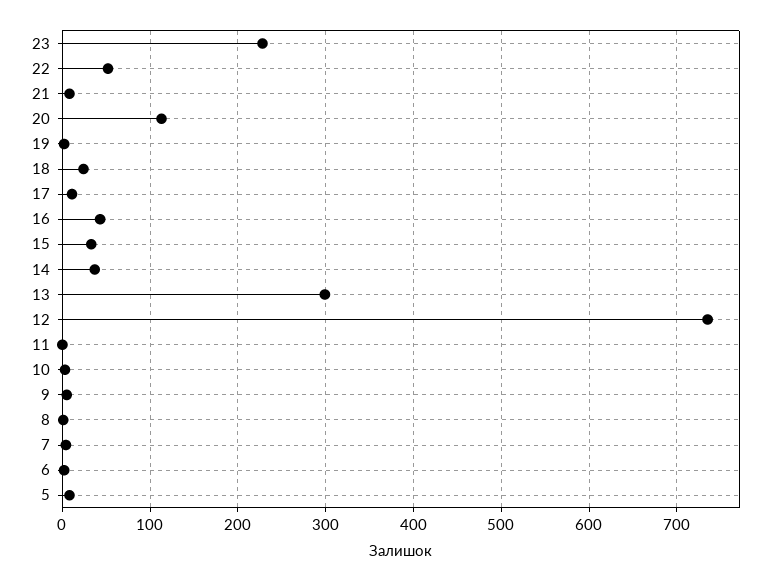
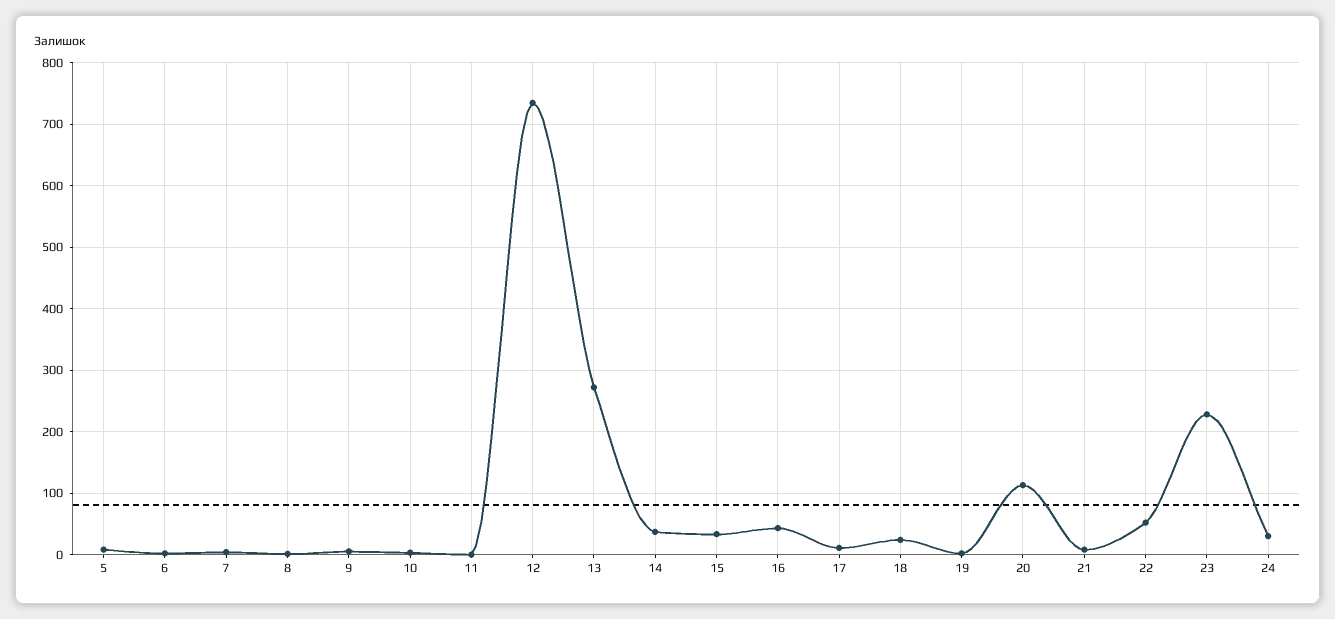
13: 300 -> 270
24: none -> 30

